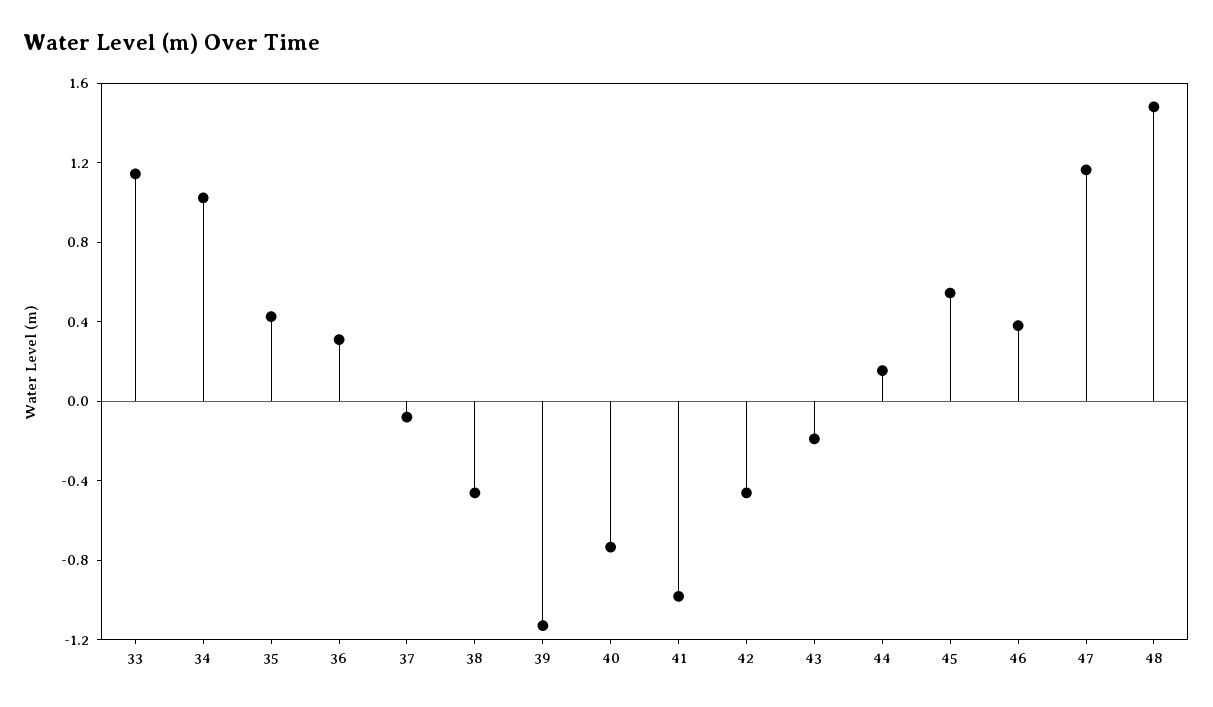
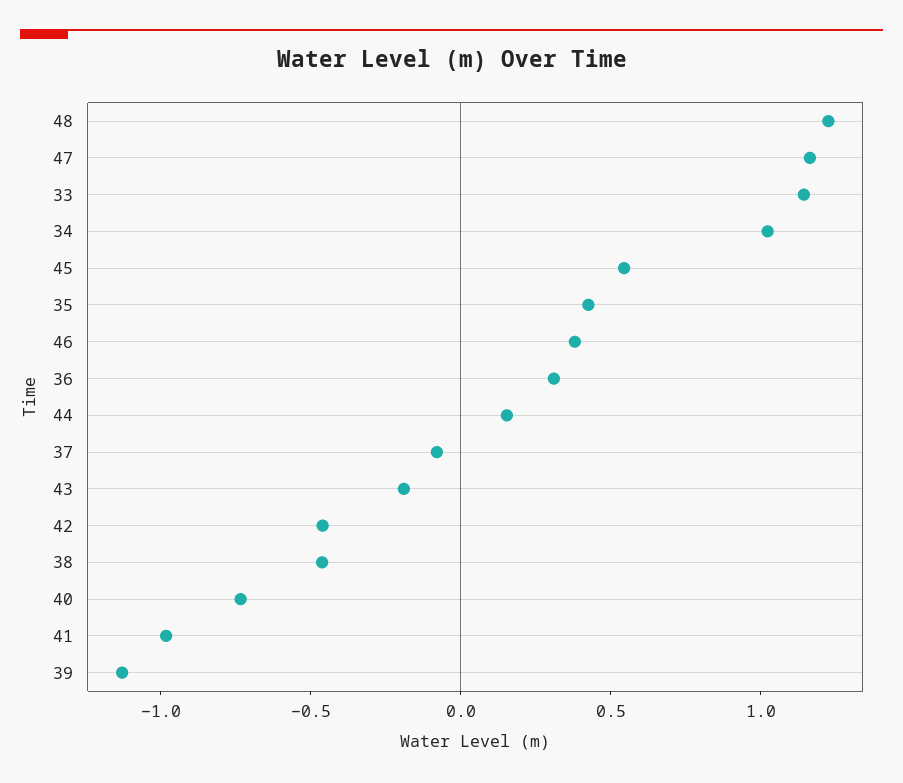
48: 1.5 -> 1.2

